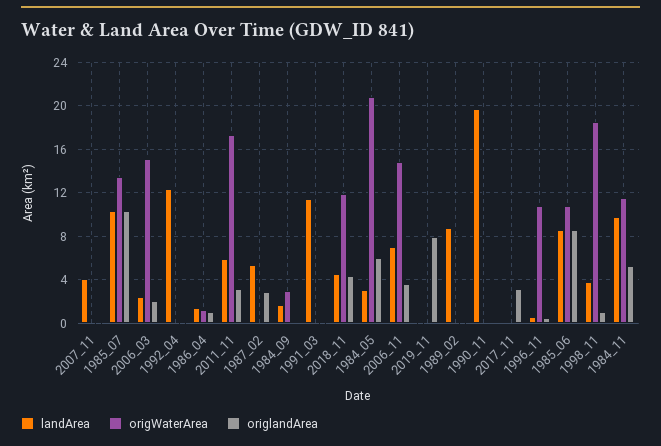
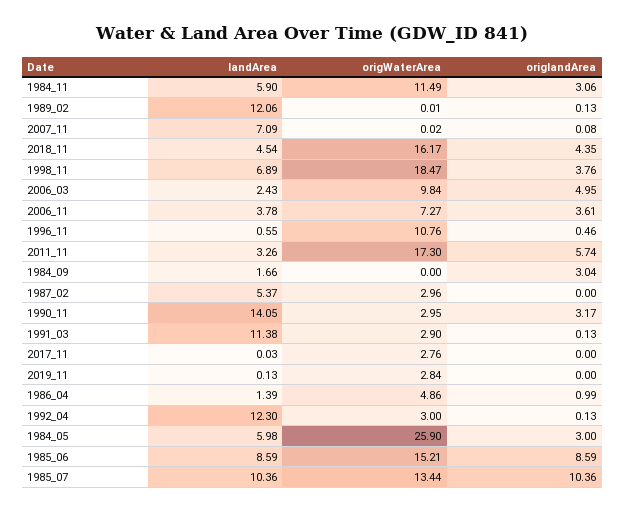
landArea, 2007_11: 4 -> 7.09
origWaterArea, 2006_03: 15 -> 9.84
origlandArea, 2006_03: 2 -> 4.95
origWaterArea, 1992_04: 0 -> 3
origWaterArea, 1986_04: 1 -> 4.86
landArea, 2011_11: 6 -> 3.26
origlandArea, 2011_11: 3 -> 5.74
origWaterArea, 1987_02: 0 -> 2.96
origlandArea, 1987_02: 3 -> 0
origWaterArea, 1984_09: 3 -> 0
origlandArea, 1984_09: 0 -> 3.04
origWaterArea, 1991_03: 0 -> 2.9
origWaterArea, 2018_11: 12 -> 16.17
landArea, 1984_05: 3 -> 5.98
origWaterArea, 1984_05: 21 -> 25.9
origlandArea, 1984_05: 6 -> 3
landArea, 2006_11: 7 -> 3.78
origWaterArea, 2006_11: 15 -> 7.27
origWaterArea, 2019_11: 0 -> 2.84
origlandArea, 2019_11: 8 -> 0
landArea, 1989_02: 9 -> 12.06
landArea, 1990_11: 20 -> 14.05
origWaterArea, 1990_11: 0 -> 2.95
origlandArea, 1990_11: 0 -> 3.17
origWaterArea, 2017_11: 0 -> 2.76
origlandArea, 2017_11: 3 -> 0
origWaterArea, 1985_06: 11 -> 15.21
landArea, 1998_11: 4 -> 6.89
origlandArea, 1998_11: 1 -> 3.76
landArea, 1984_11: 10 -> 5.9
origlandArea, 1984_11: 5 -> 3.06

